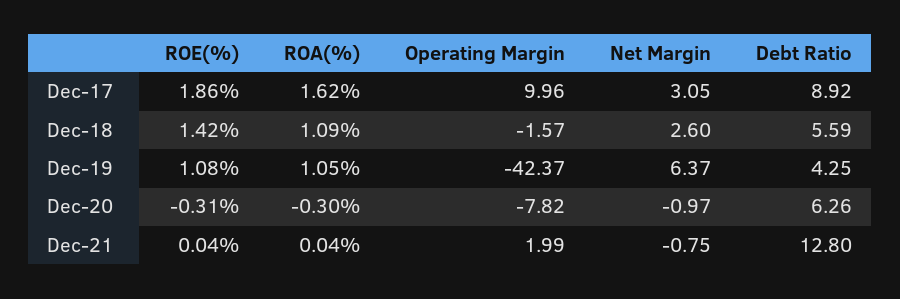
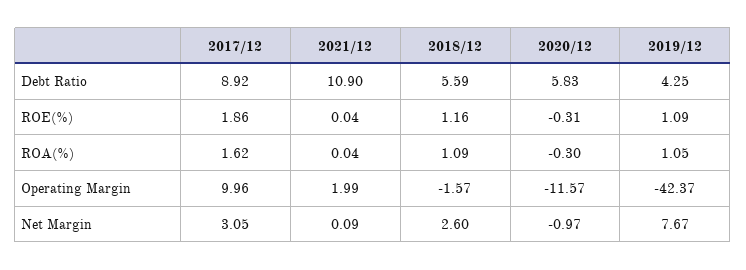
ROE(%), Dec-18: 1.42 -> 1.16
ROE(%), Dec-19: 1.08 -> 1.09
Net Margin, Dec-19: 6.37 -> 7.67
Operating Margin, Dec-20: -7.82 -> -11.57
Debt Ratio, Dec-20: 6.26 -> 5.83
Net Margin, Dec-21: -0.75 -> 0.09
Debt Ratio, Dec-21: 12.8 -> 10.9

